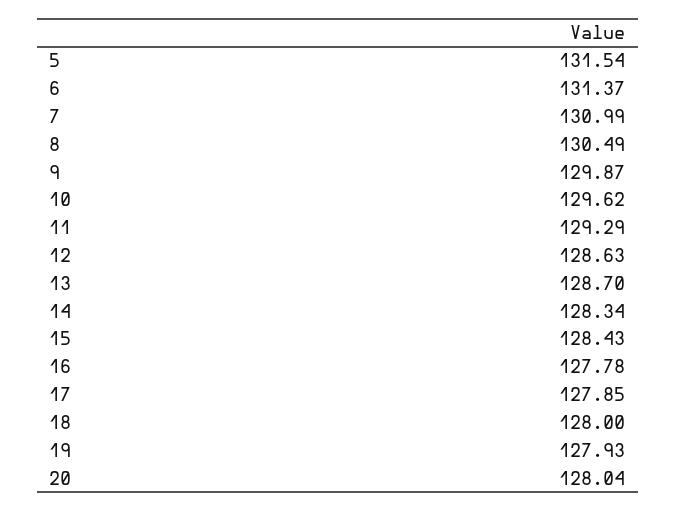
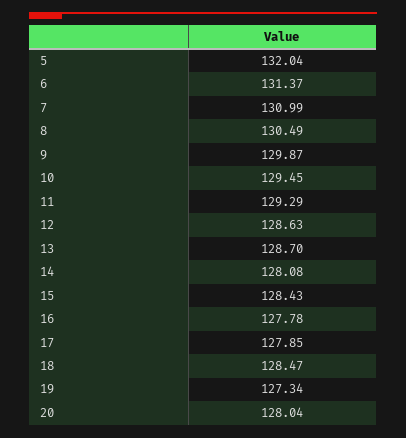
5: 131.54 -> 132.04
10: 129.62 -> 129.45
14: 128.34 -> 128.08
18: 128 -> 128.47
19: 127.93 -> 127.34

